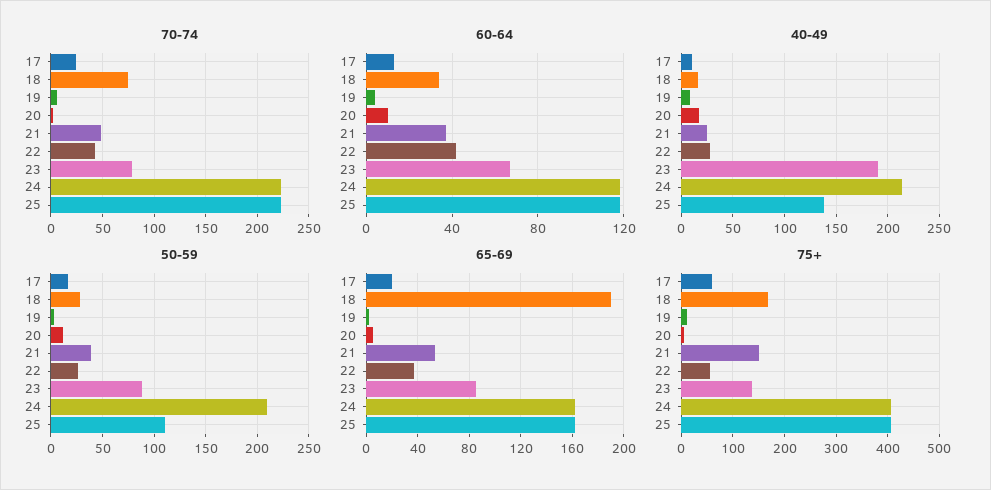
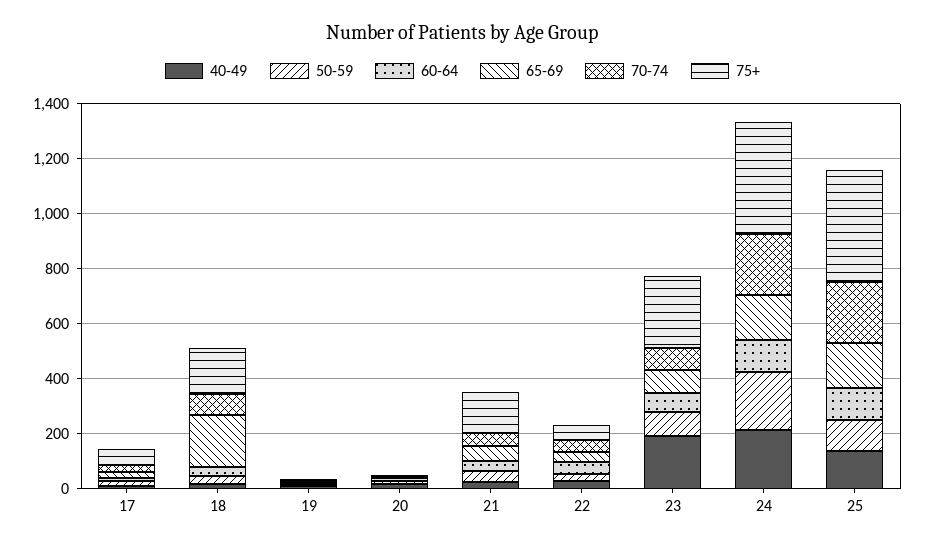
75+, 23: 140 -> 250

